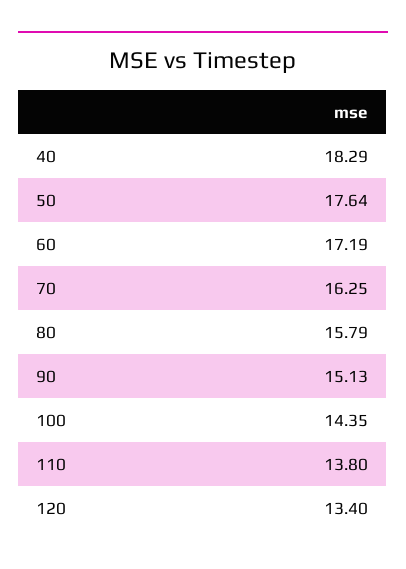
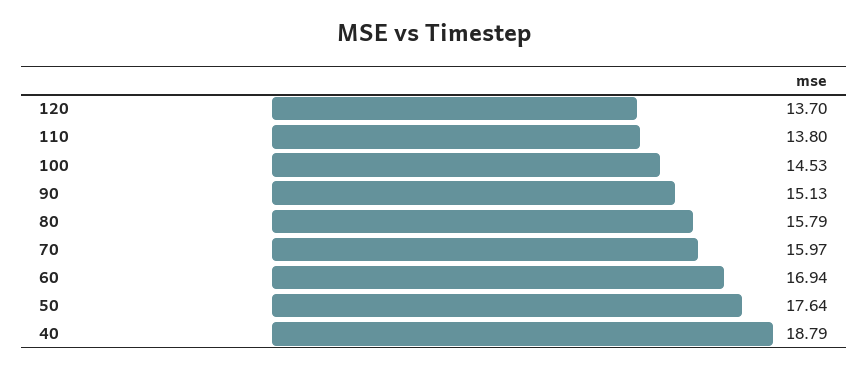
40: 18.29 -> 18.79
60: 17.19 -> 16.94
70: 16.25 -> 15.97
100: 14.35 -> 14.53
120: 13.4 -> 13.7

